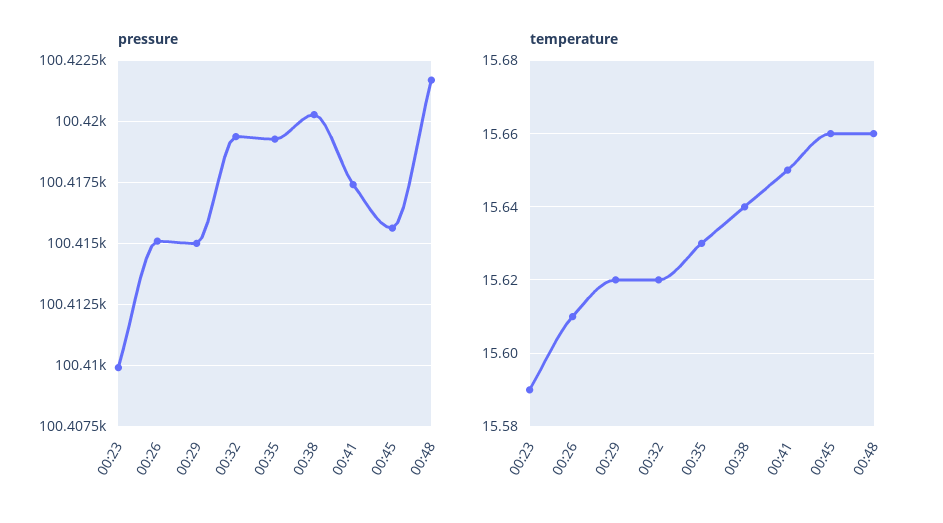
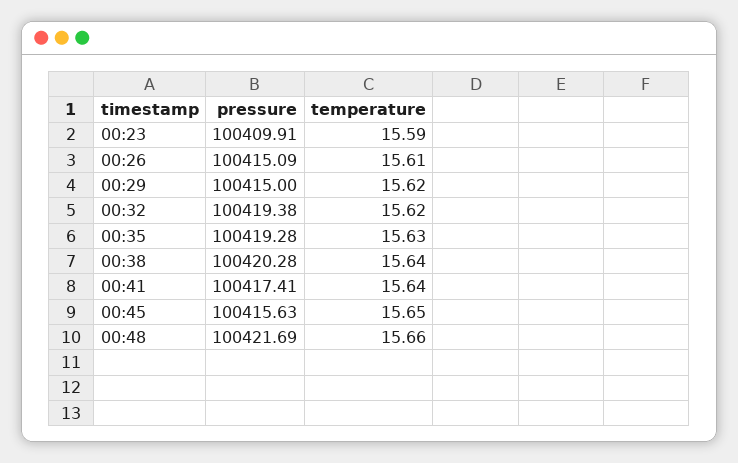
temperature, 00:41: 15.65 -> 15.64
temperature, 00:45: 15.66 -> 15.65

